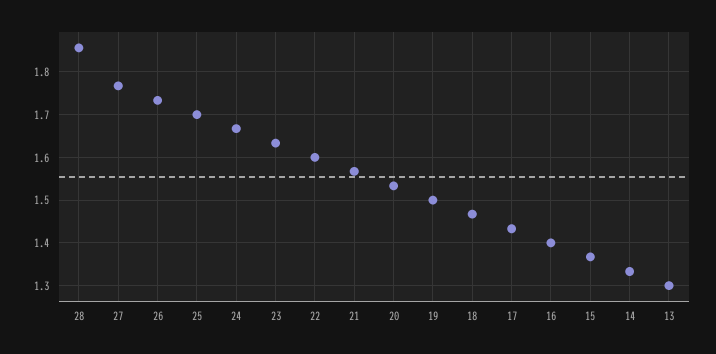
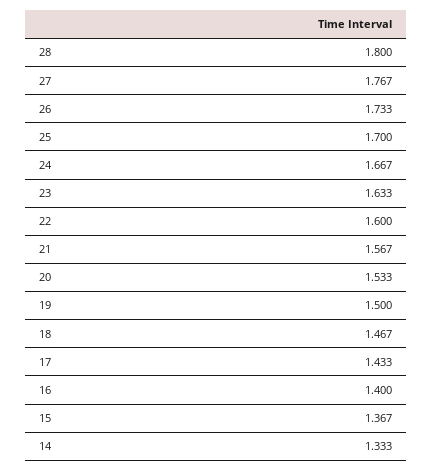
28: 1.86 -> 1.8
13: 1.3 -> none

